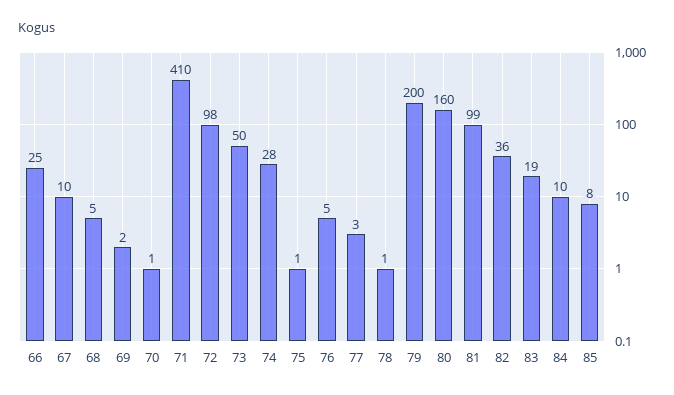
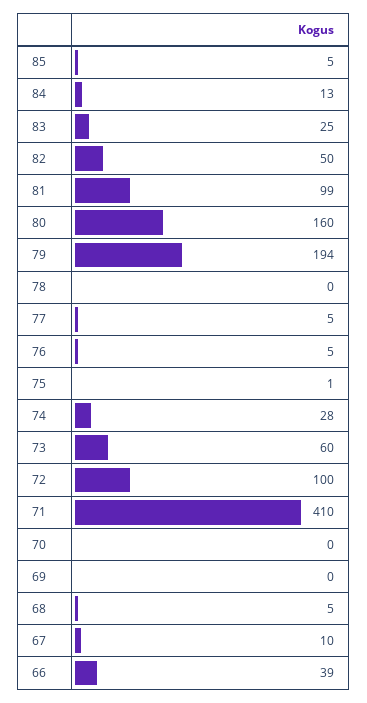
66: 25 -> 39
69: 2 -> 0
70: 1 -> 0
72: 98 -> 100
73: 50 -> 60
77: 3 -> 5
78: 1 -> 0
79: 200 -> 194
82: 36 -> 50
83: 19 -> 25
84: 10 -> 13
85: 8 -> 5

